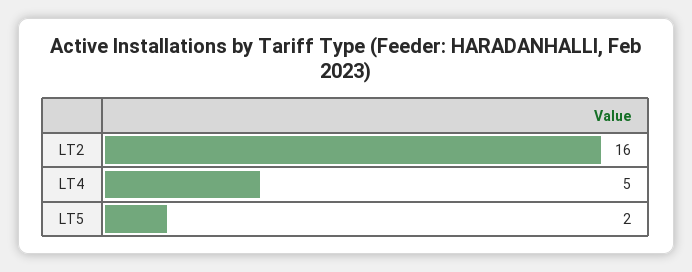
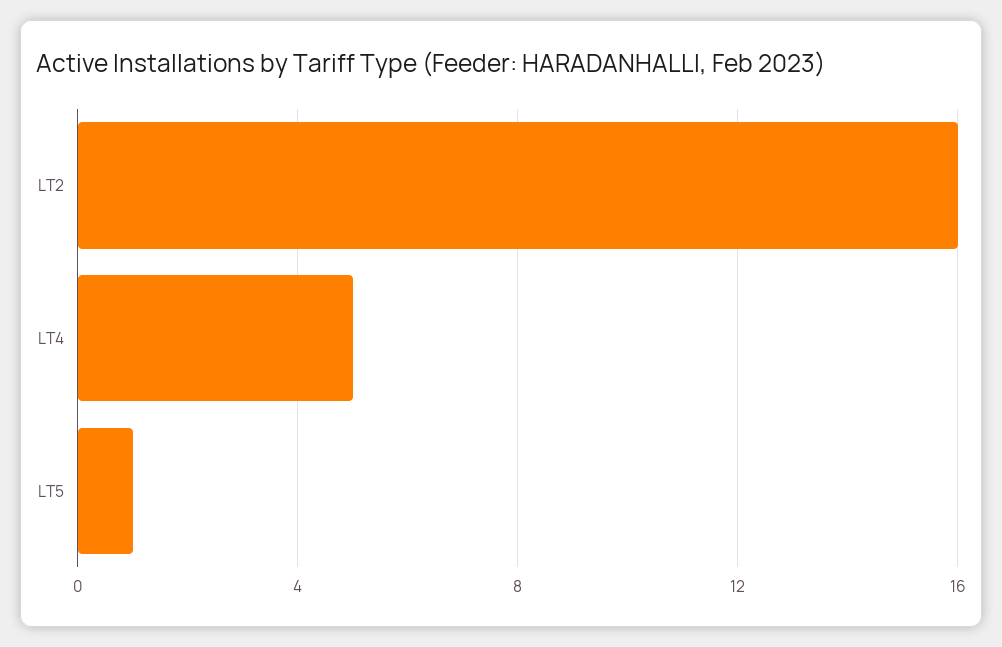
LT5: 2 -> 1

